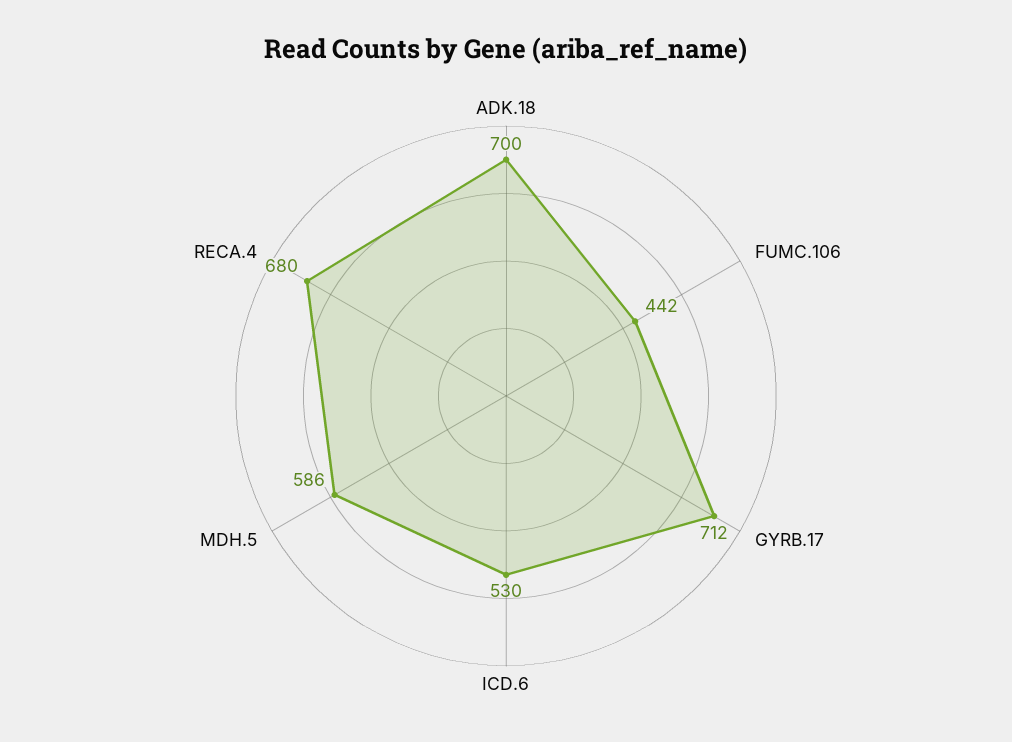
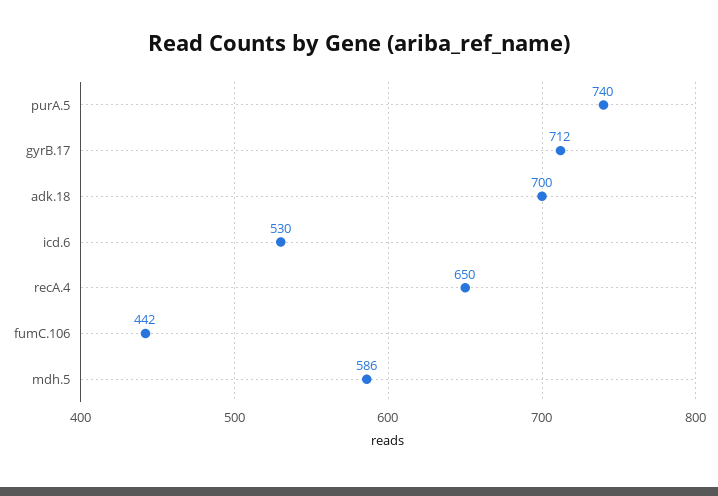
RECA.4: 680 -> 650
purA.5: none -> 740

